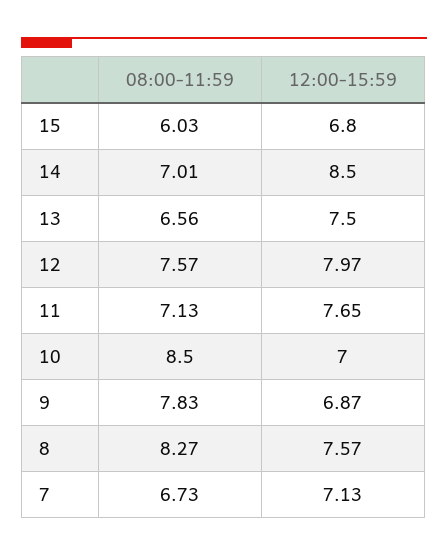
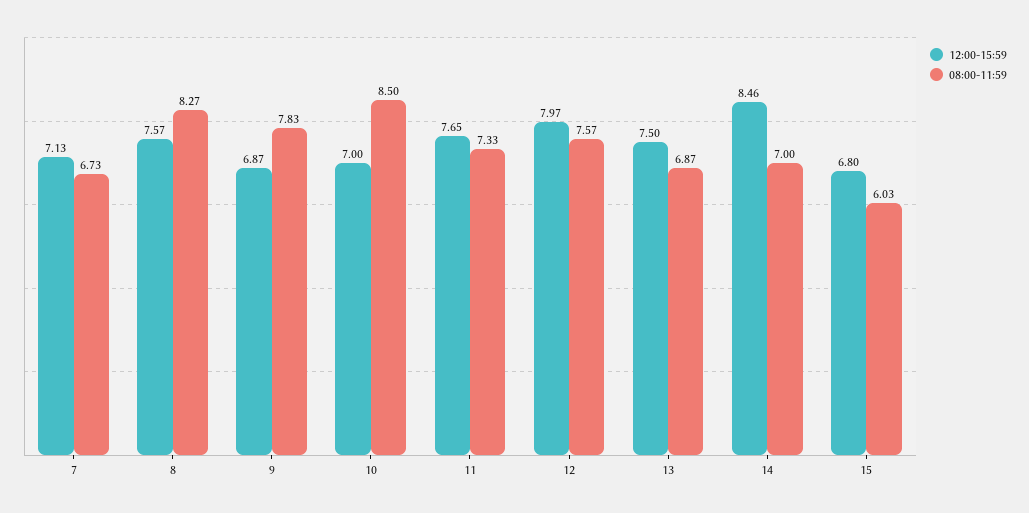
08:00-11:59, 14: 7.01 -> 7
12:00-15:59, 14: 8.5 -> 8.46
08:00-11:59, 13: 6.56 -> 6.87
08:00-11:59, 11: 7.13 -> 7.33

